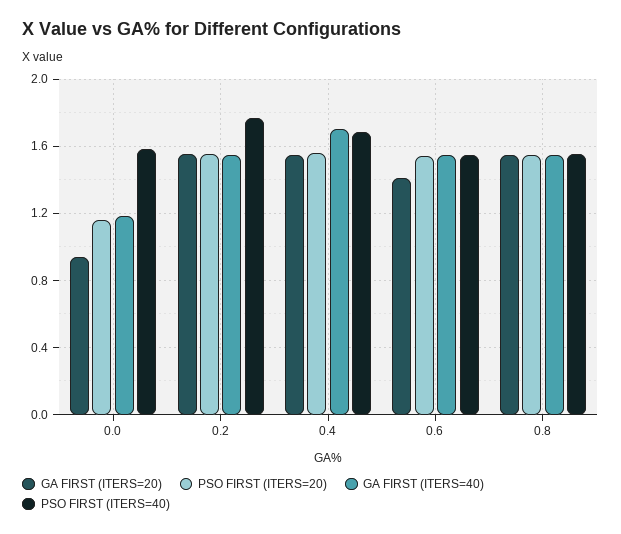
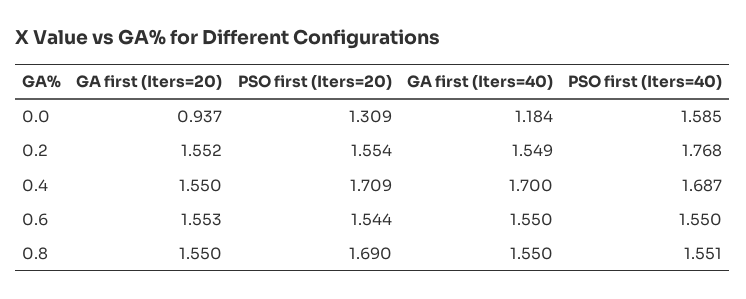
PSO FIRST (ITERS=20), 0.0: 1.15 -> 1.309
PSO FIRST (ITERS=20), 0.4: 1.55 -> 1.709
GA FIRST (ITERS=20), 0.6: 1.4 -> 1.553
PSO FIRST (ITERS=20), 0.8: 1.55 -> 1.69

